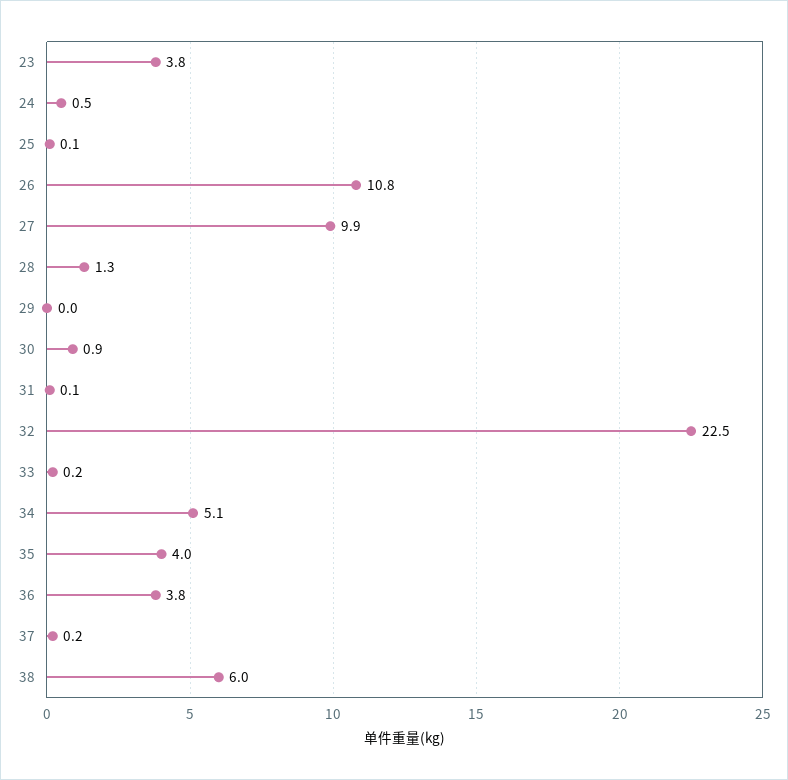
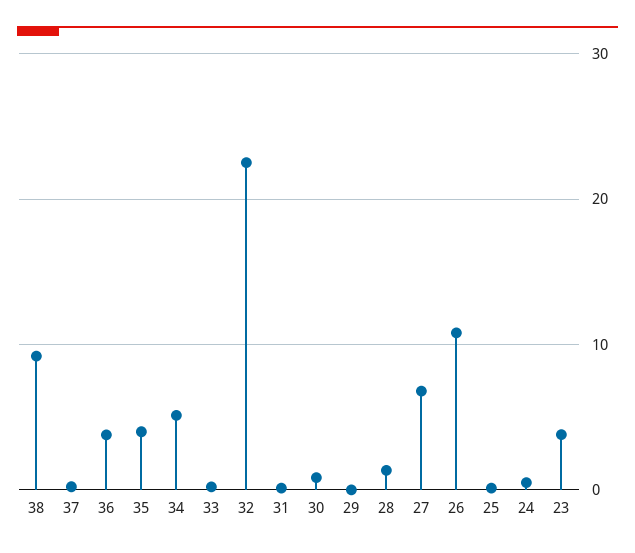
27: 9.9 -> 7
38: 6 -> 9

